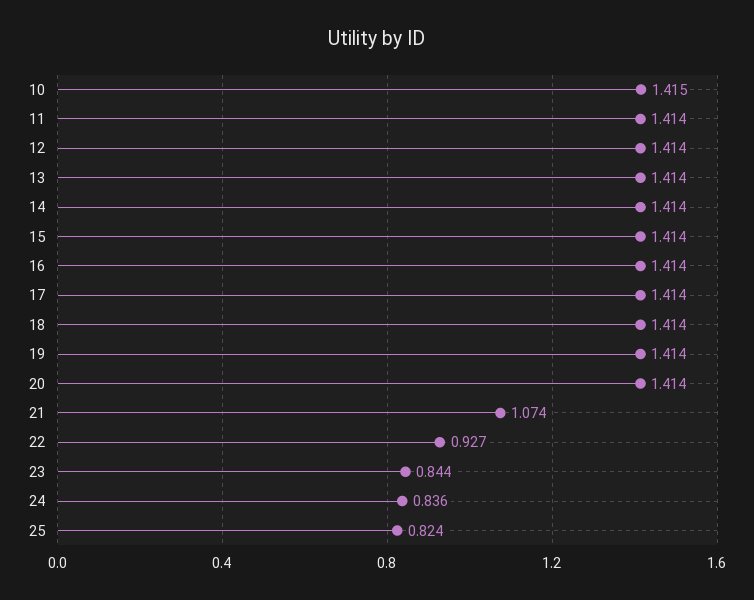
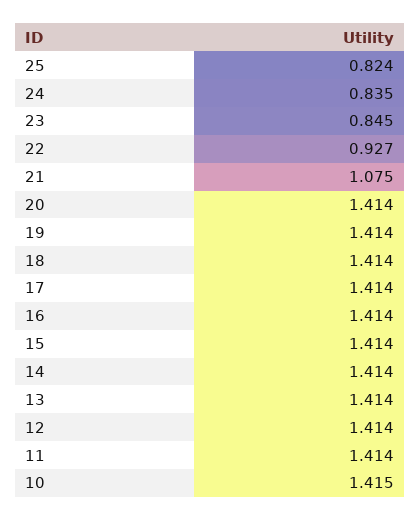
21: 1.074 -> 1.075
23: 0.844 -> 0.845
24: 0.836 -> 0.835

